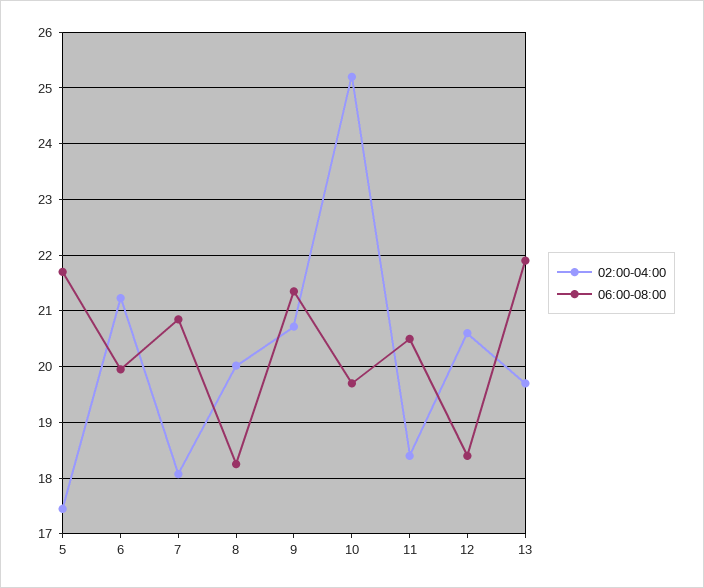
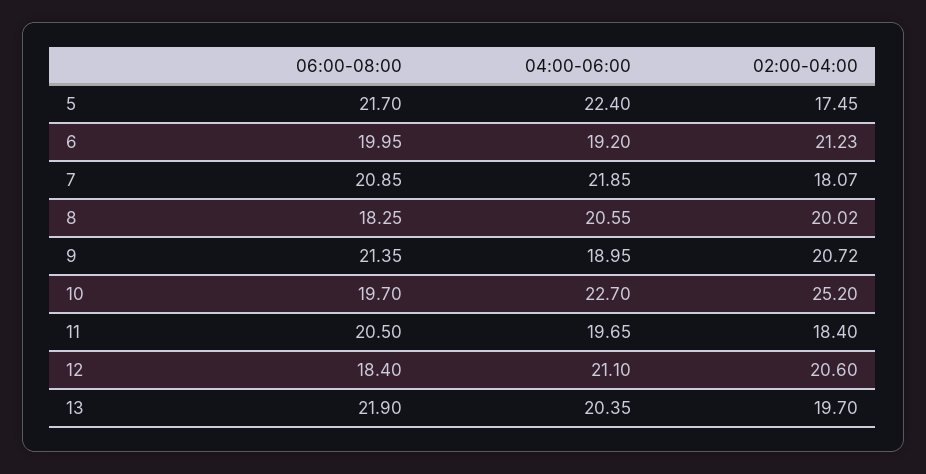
04:00-06:00, 5: none -> 22.4
04:00-06:00, 6: none -> 19.2
04:00-06:00, 7: none -> 21.85
04:00-06:00, 8: none -> 20.55
04:00-06:00, 9: none -> 18.95
04:00-06:00, 10: none -> 22.7
04:00-06:00, 11: none -> 19.65
04:00-06:00, 12: none -> 21.1
04:00-06:00, 13: none -> 20.35

